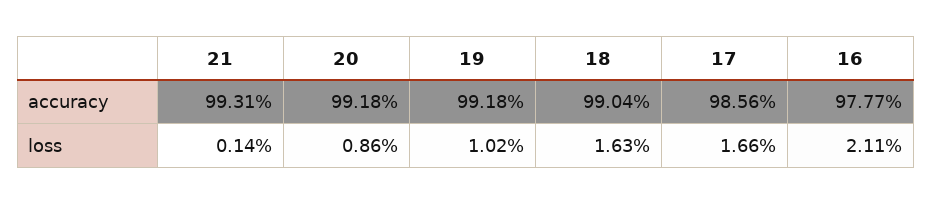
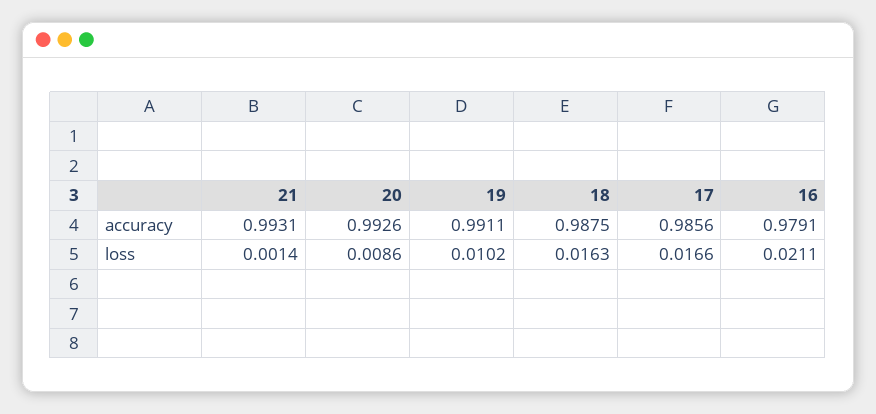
20, accuracy: 0.9918 -> 0.9926
19, accuracy: 0.9918 -> 0.9911
18, accuracy: 0.9904 -> 0.9875
16, accuracy: 0.9777 -> 0.9791

